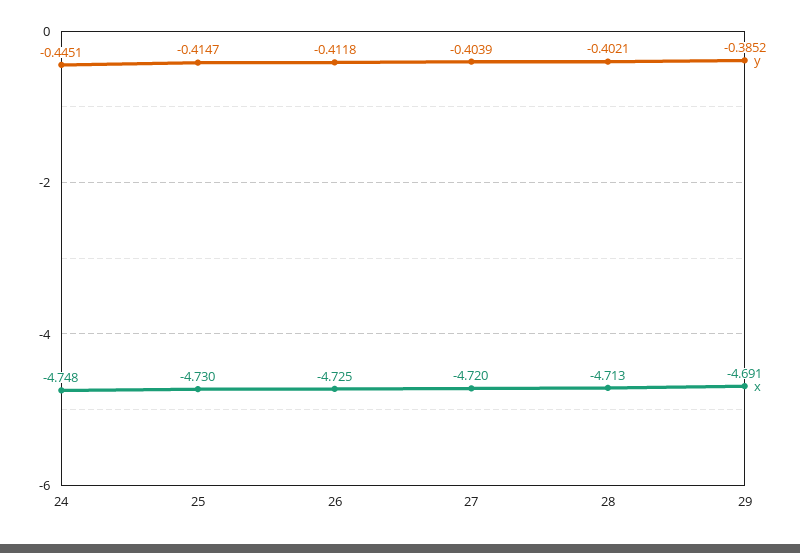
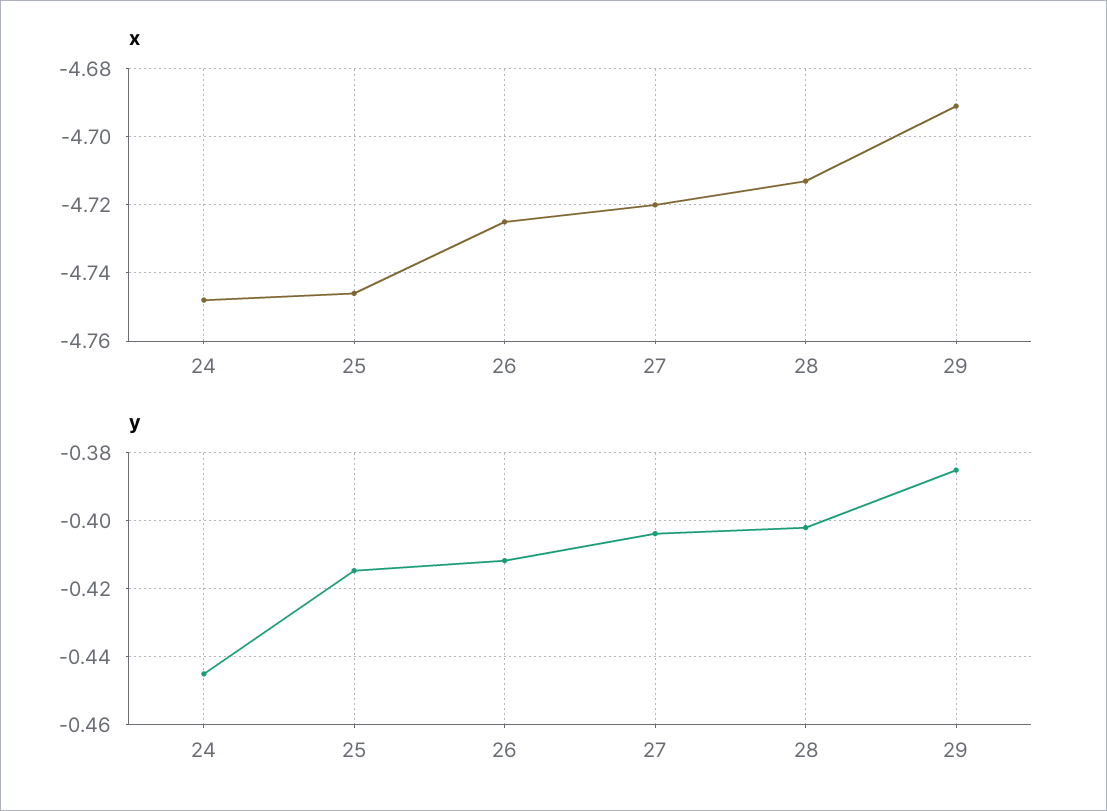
x, 25: -4.73 -> -4.745

